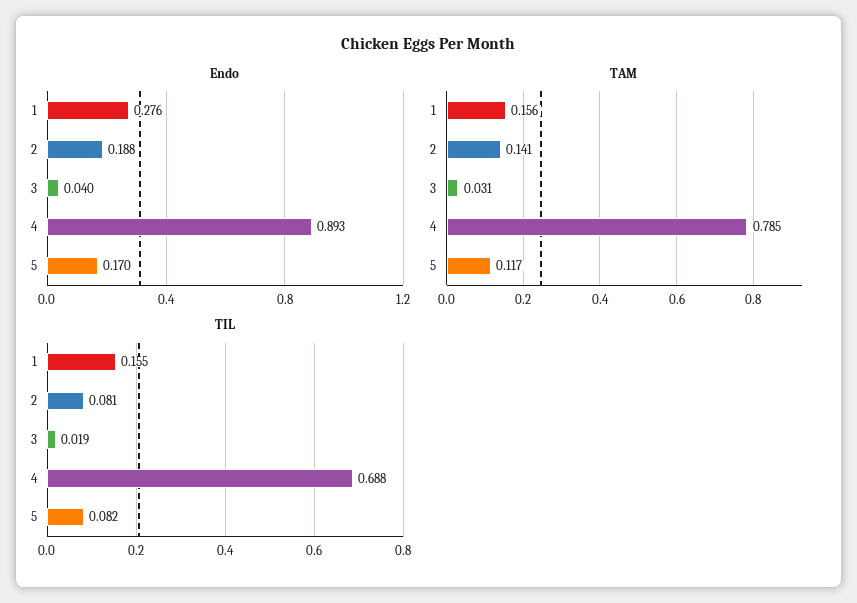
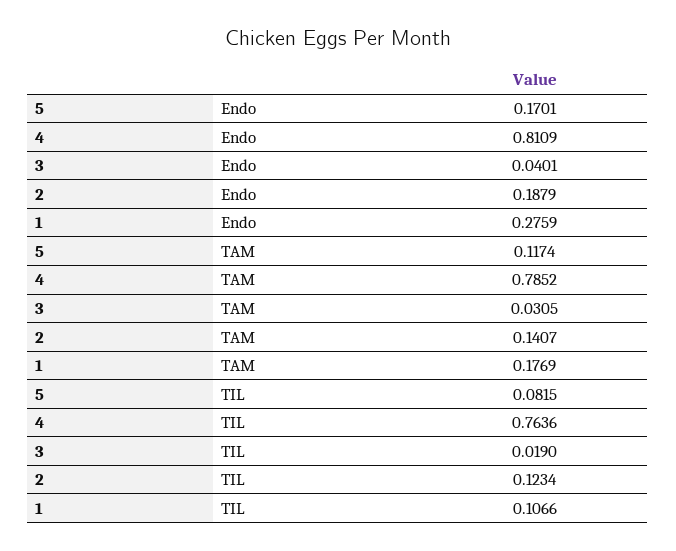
Endo, 4: 0.893 -> 0.8109
TAM, 1: 0.156 -> 0.1769
TIL, 1: 0.155 -> 0.1066
TIL, 2: 0.081 -> 0.1234
TIL, 4: 0.688 -> 0.7636

